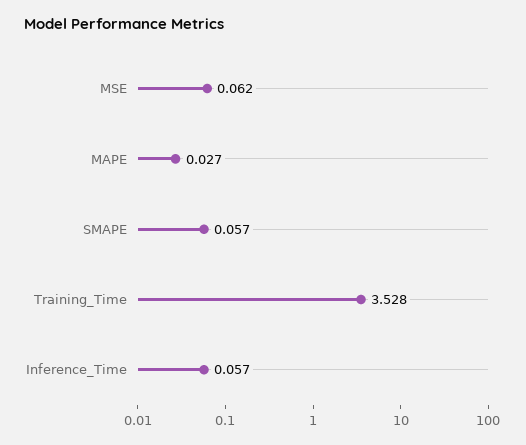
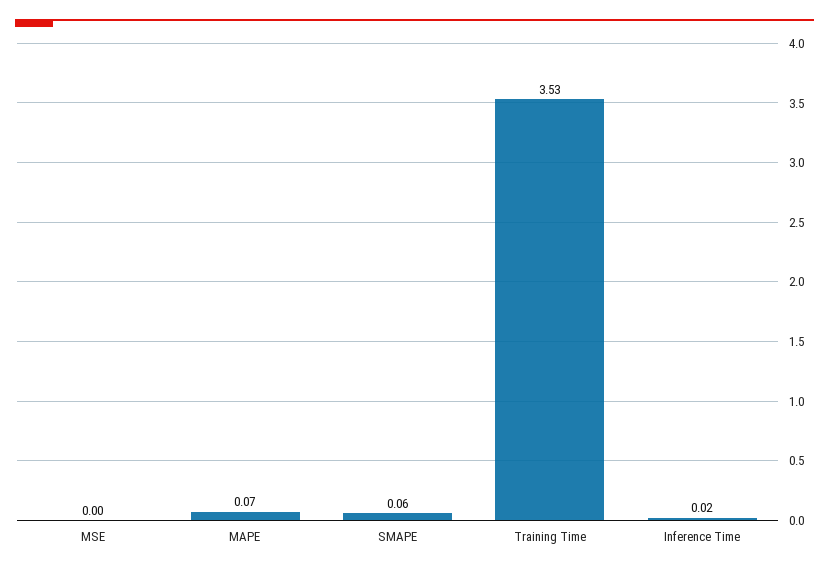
MSE: 0.062 -> 0
MAPE: 0.027 -> 0.07
Inference_Time: 0.057 -> 0.02

